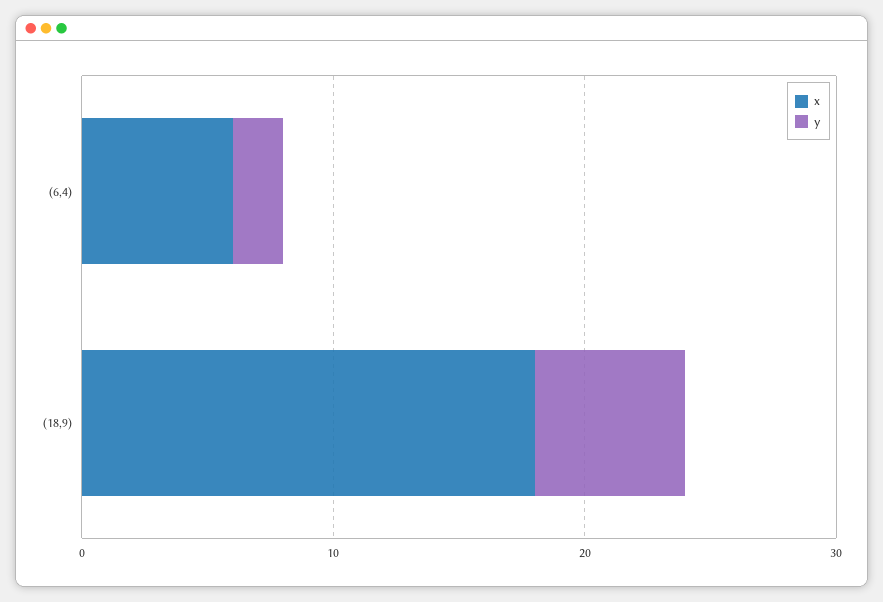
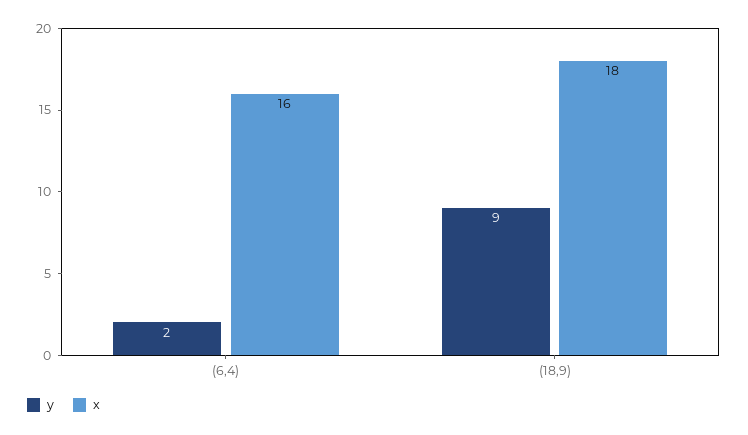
x, (6,4): 6 -> 16
y, (18,9): 6 -> 9

